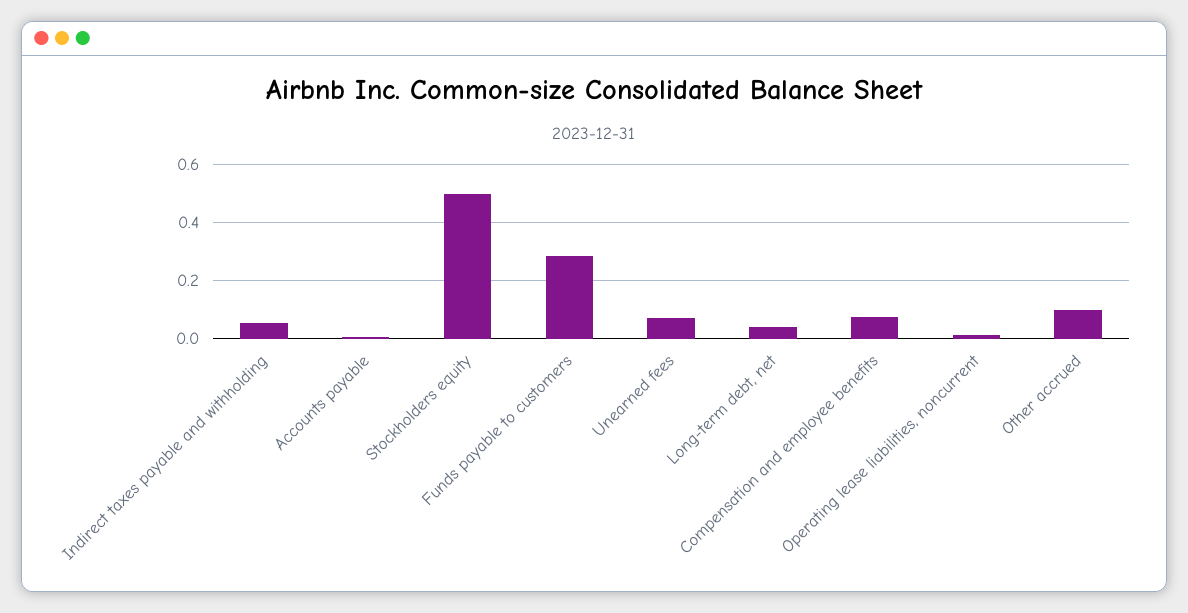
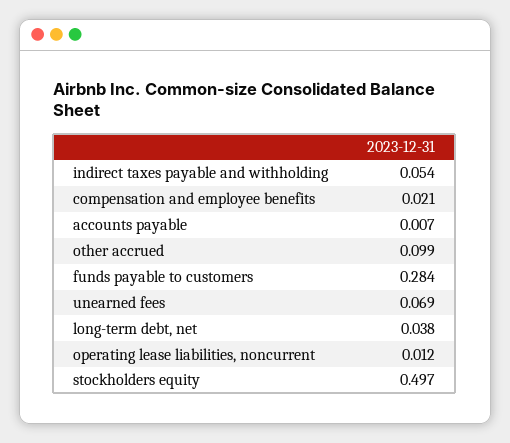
Compensation and employee benefits: 0.075 -> 0.021

